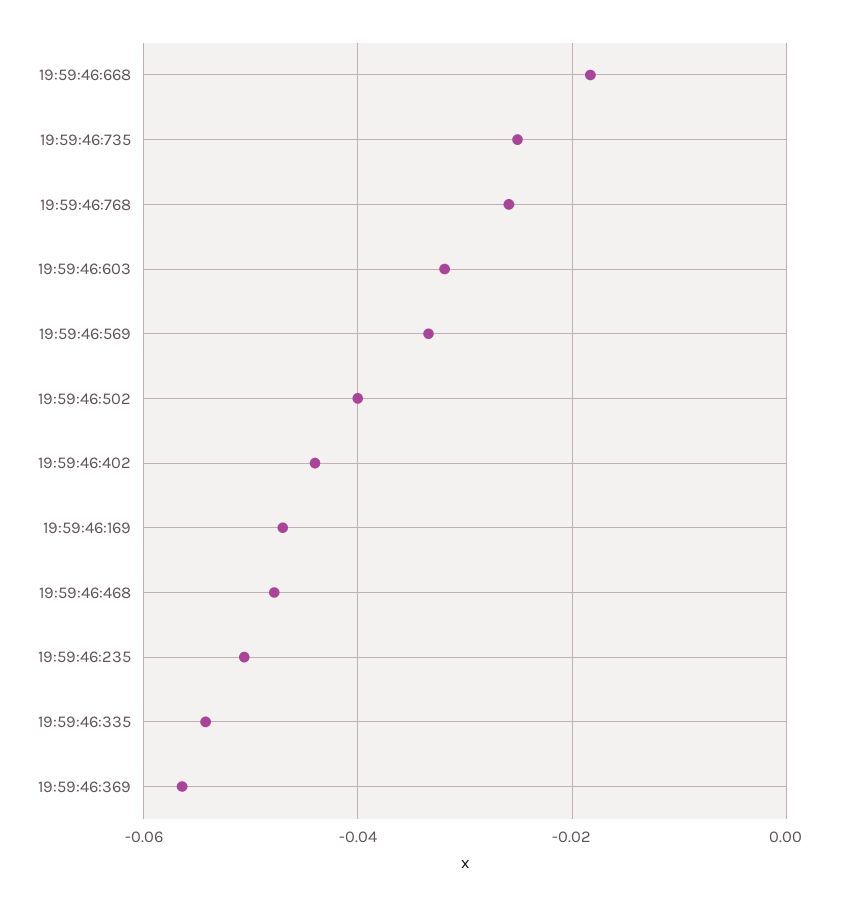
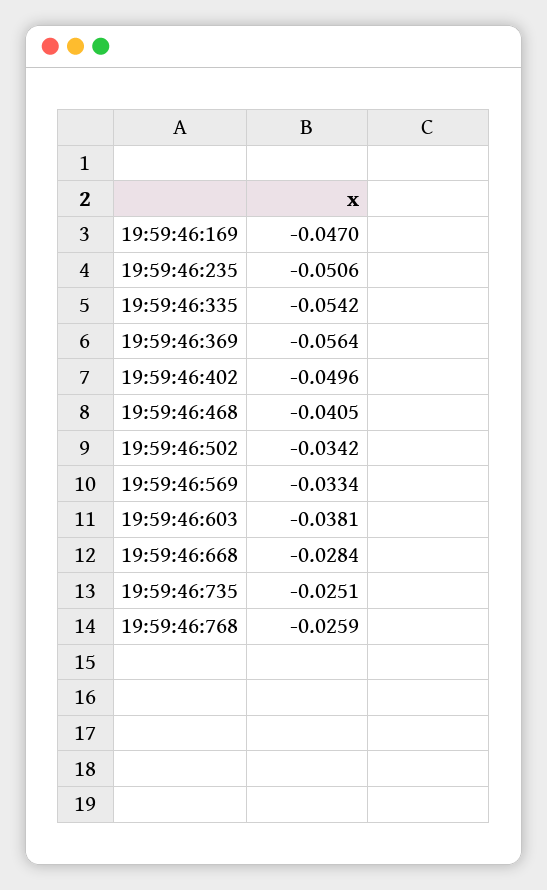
19:59:46:668: -0.018 -> -0.0284
19:59:46:603: -0.032 -> -0.0381
19:59:46:502: -0.04 -> -0.0342
19:59:46:402: -0.044 -> -0.0496
19:59:46:468: -0.048 -> -0.0405

